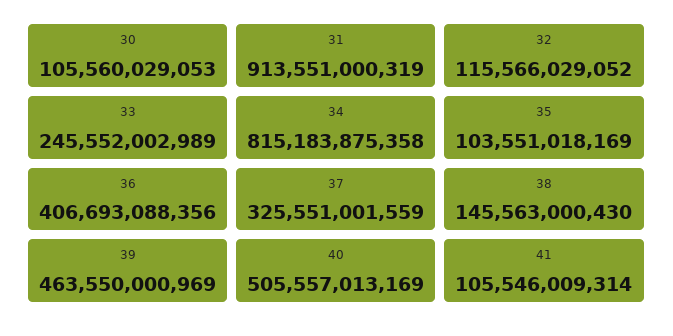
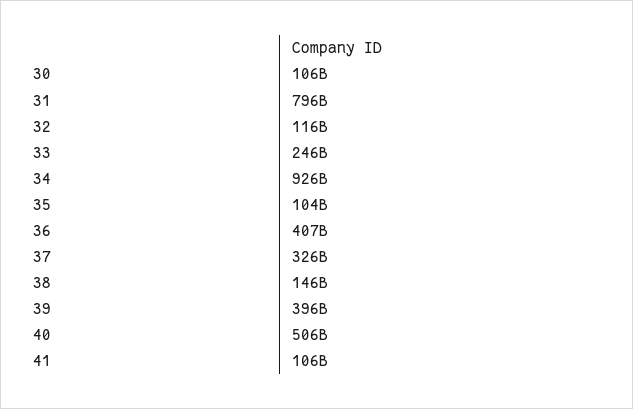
31: 913551000319 -> 796000000000
34: 815183875358 -> 926000000000
39: 463550000969 -> 396000000000

